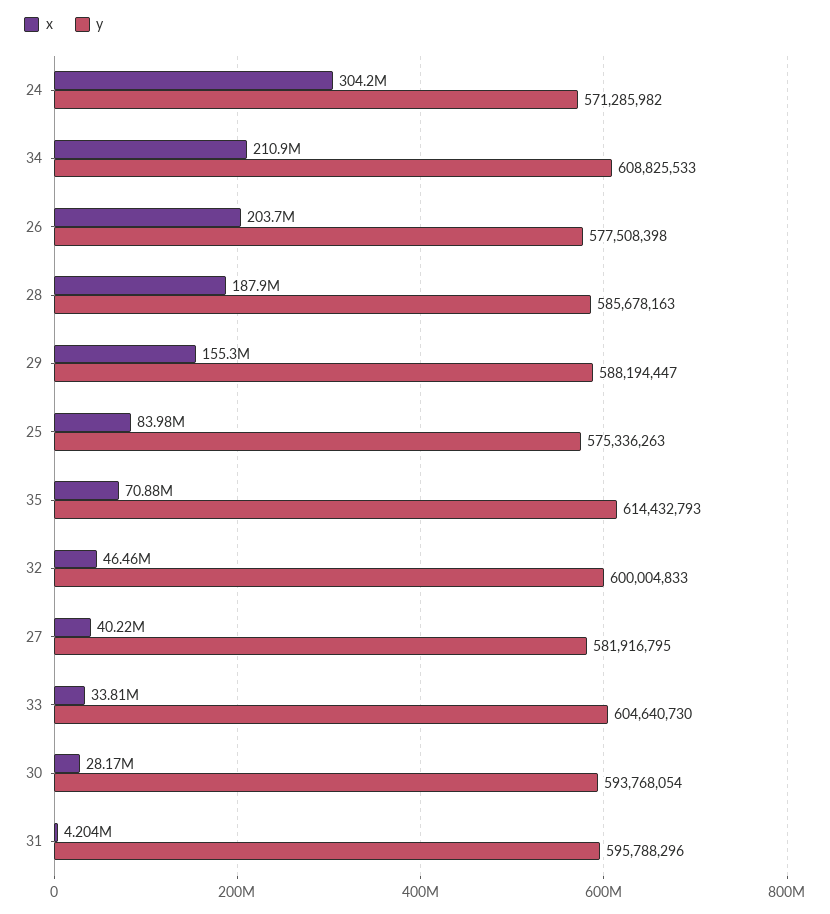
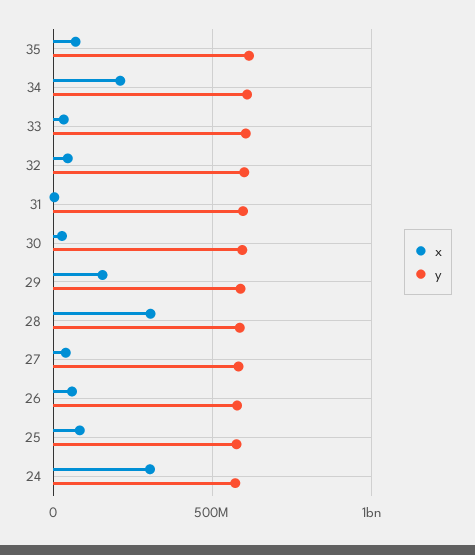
x, 26: 203700000 -> 50000000
x, 28: 187900000 -> 300000000

